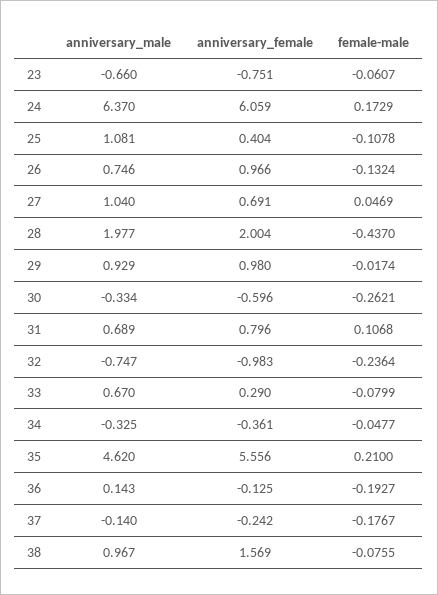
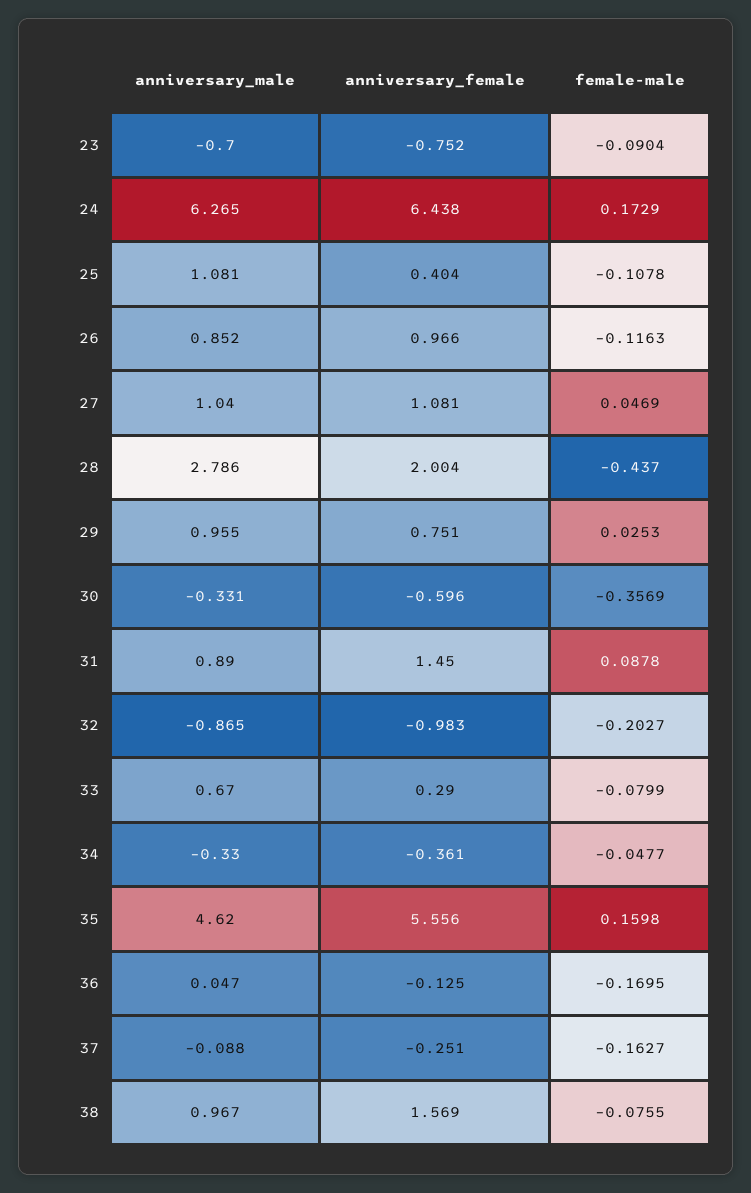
anniversary_male, 23: -0.66 -> -0.7
anniversary_female, 23: -0.751 -> -0.752
female-male, 23: -0.0607 -> -0.0904
anniversary_male, 24: 6.37 -> 6.265
anniversary_female, 24: 6.059 -> 6.438
anniversary_male, 26: 0.746 -> 0.852
female-male, 26: -0.1324 -> -0.1163
anniversary_female, 27: 0.691 -> 1.081
anniversary_male, 28: 1.977 -> 2.786
anniversary_male, 29: 0.929 -> 0.955
anniversary_female, 29: 0.98 -> 0.751
female-male, 29: -0.0174 -> 0.0253
anniversary_male, 30: -0.334 -> -0.331
female-male, 30: -0.2621 -> -0.3569
anniversary_male, 31: 0.689 -> 0.89
anniversary_female, 31: 0.796 -> 1.45
female-male, 31: 0.1068 -> 0.0878
anniversary_male, 32: -0.747 -> -0.865
female-male, 32: -0.2364 -> -0.2027
anniversary_male, 34: -0.325 -> -0.33
female-male, 35: 0.21 -> 0.1598
anniversary_male, 36: 0.143 -> 0.047
female-male, 36: -0.1927 -> -0.1695
anniversary_male, 37: -0.14 -> -0.088
anniversary_female, 37: -0.242 -> -0.251
female-male, 37: -0.1767 -> -0.1627

